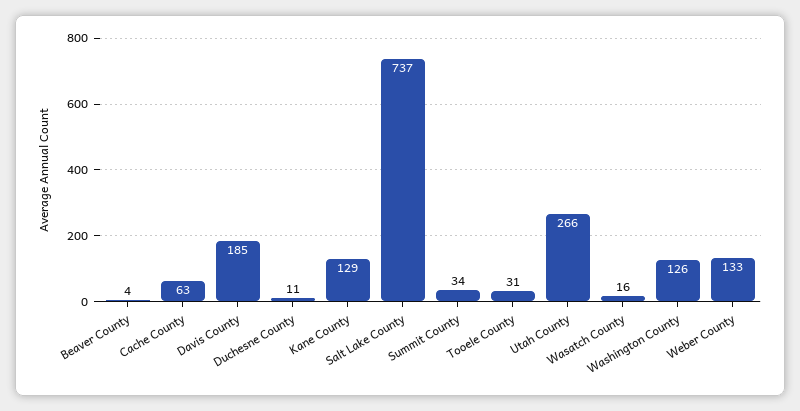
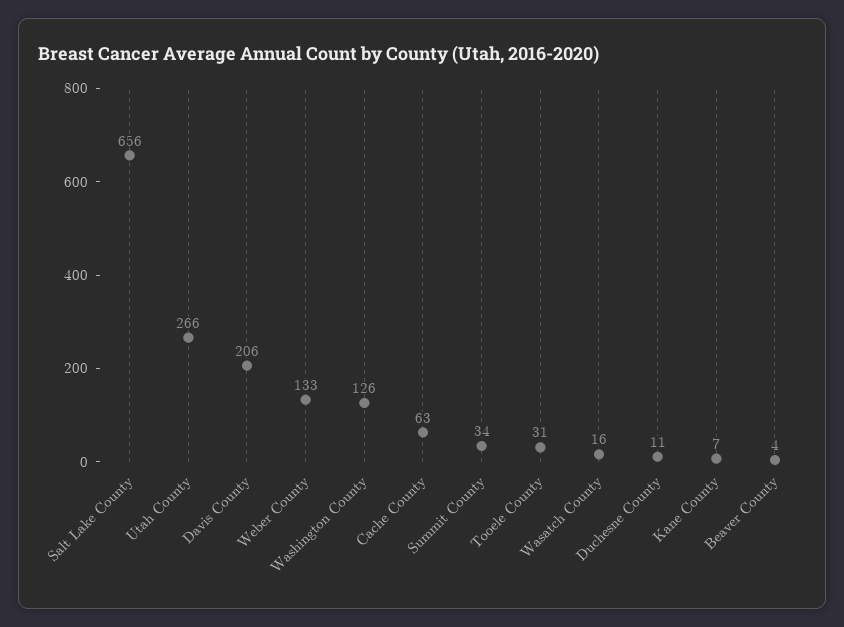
Davis County: 185 -> 206
Kane County: 129 -> 7
Salt Lake County: 737 -> 656

